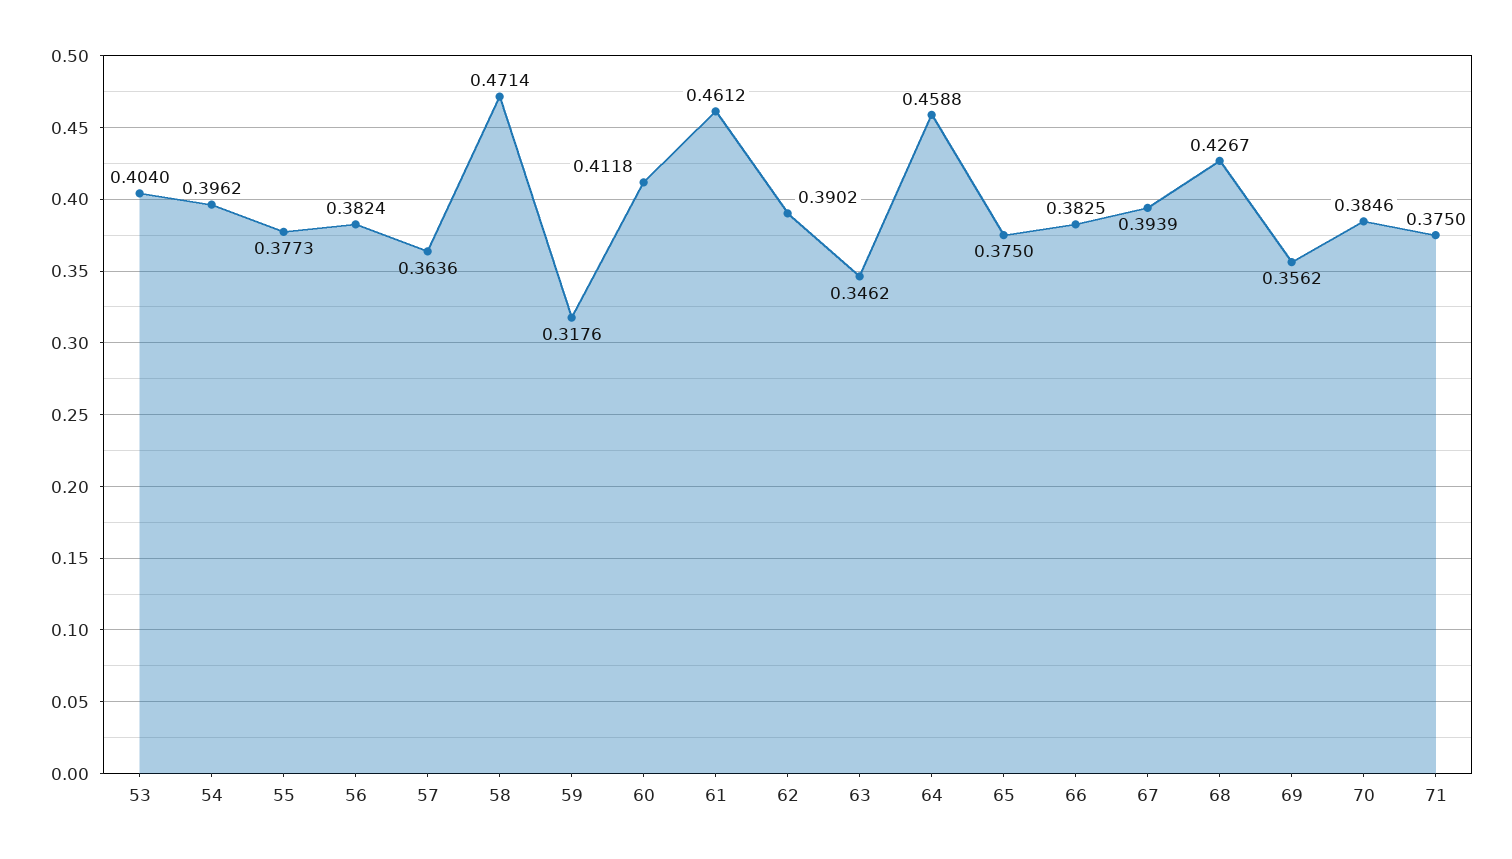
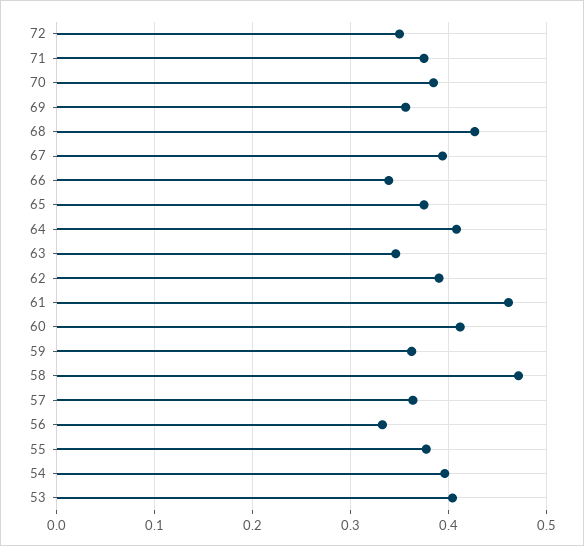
56: 0.3824 -> 0.33
59: 0.3176 -> 0.36
64: 0.4588 -> 0.41
66: 0.3825 -> 0.34
72: none -> 0.35

